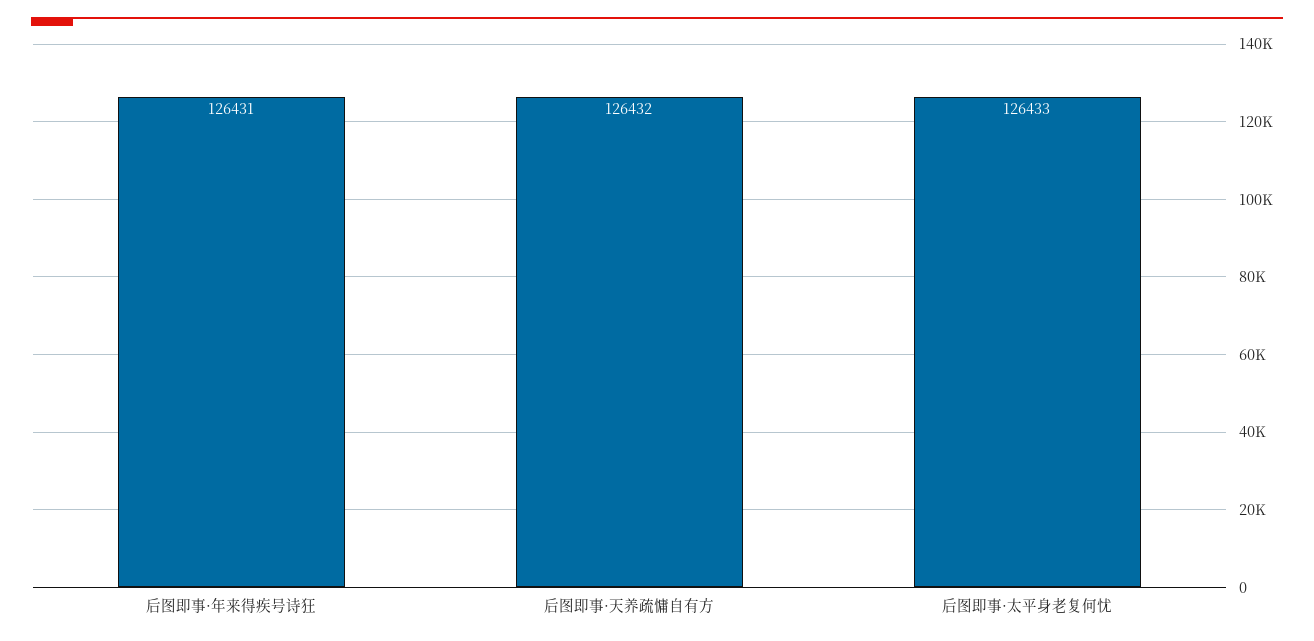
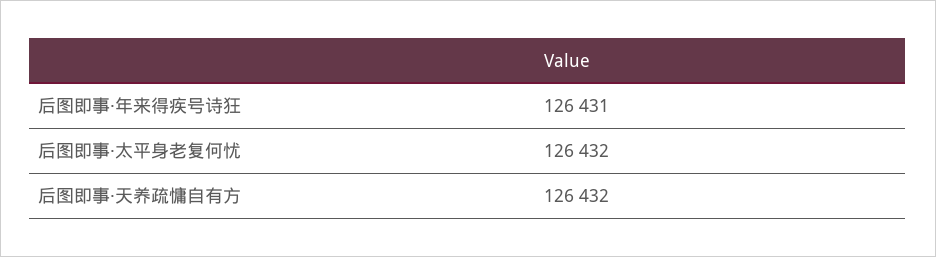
后图即事·太平身老复何忧: 126433 -> 126432

